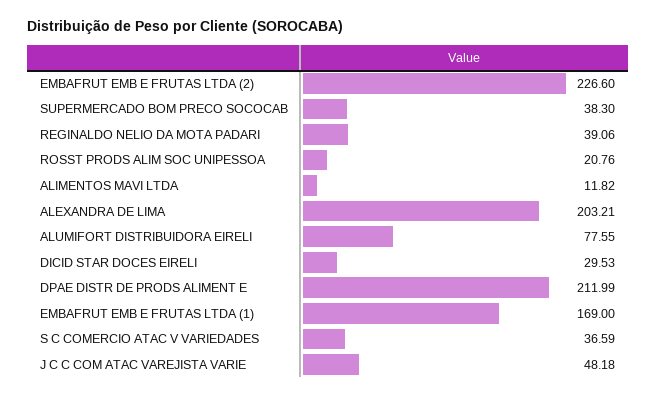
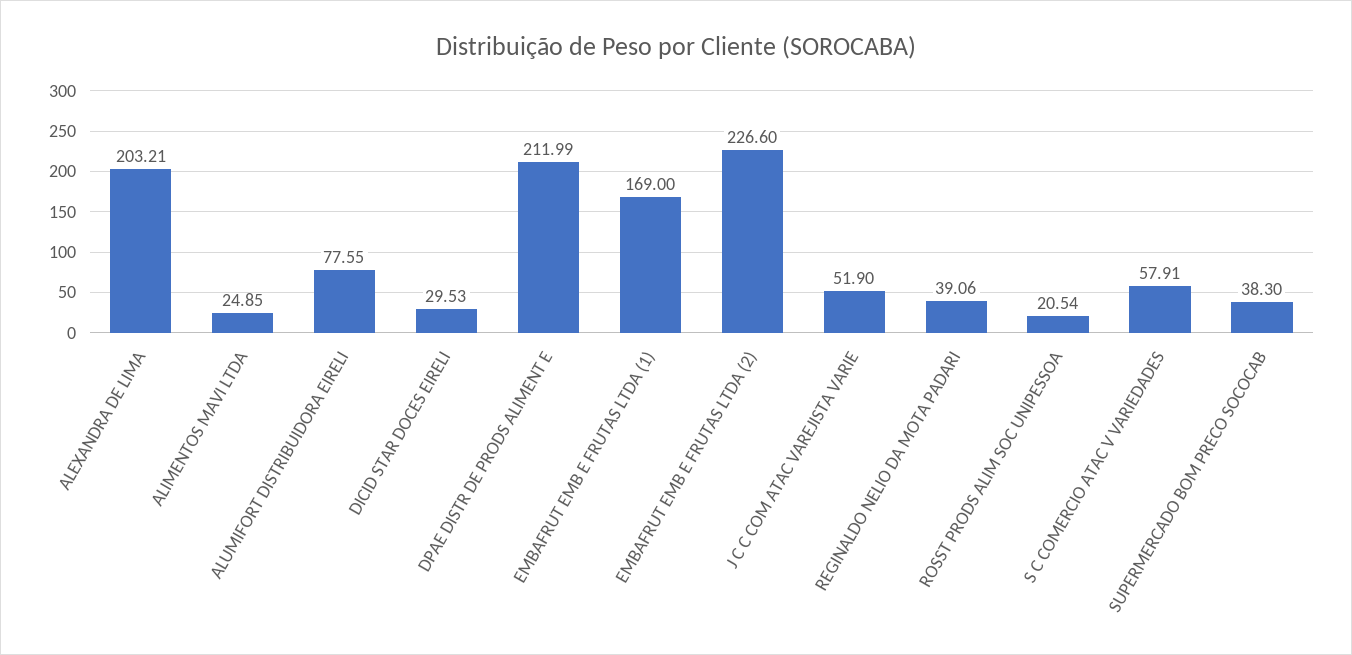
ROSST PRODS ALIM SOC UNIPESSOA: 20.76 -> 20.54
ALIMENTOS MAVI LTDA: 11.82 -> 24.85
S C COMERCIO ATAC V VARIEDADES: 36.59 -> 57.91
J C C COM ATAC VAREJISTA VARIE: 48.18 -> 51.9

